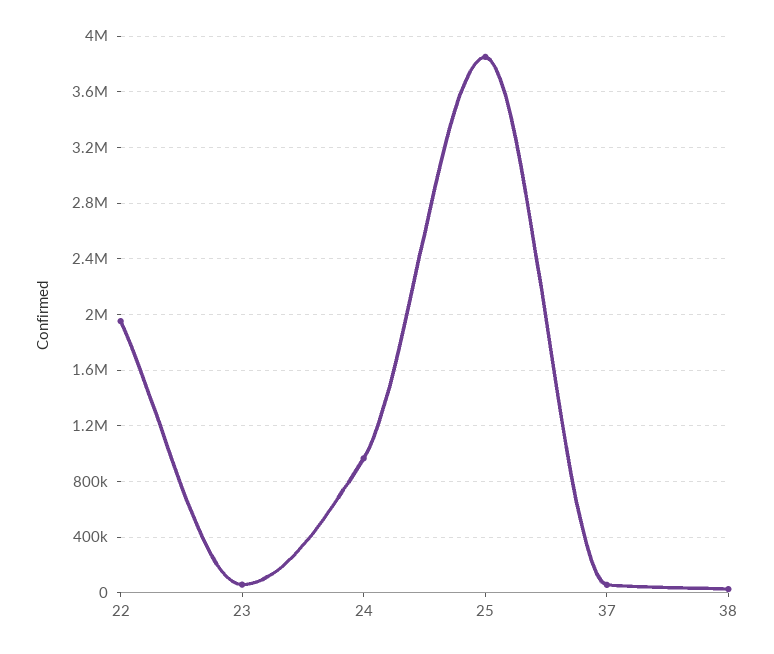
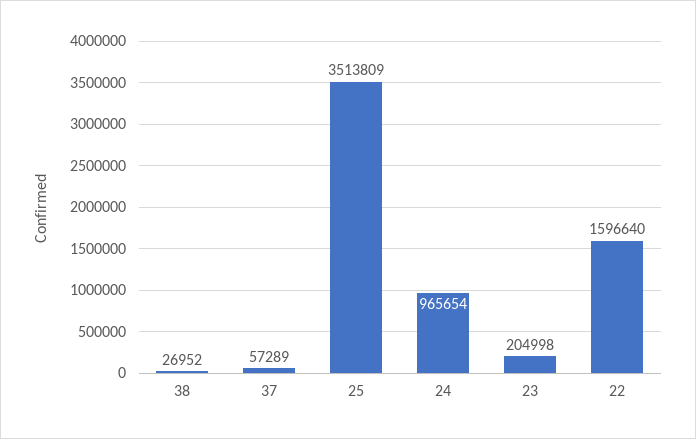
22: 1950000 -> 1596640
23: 50000 -> 204998
25: 3850000 -> 3513809

